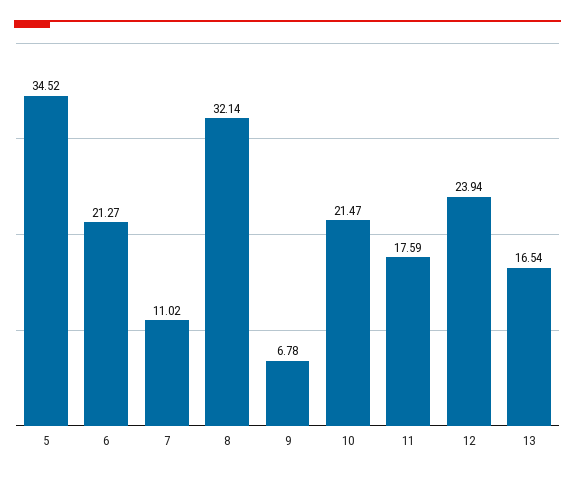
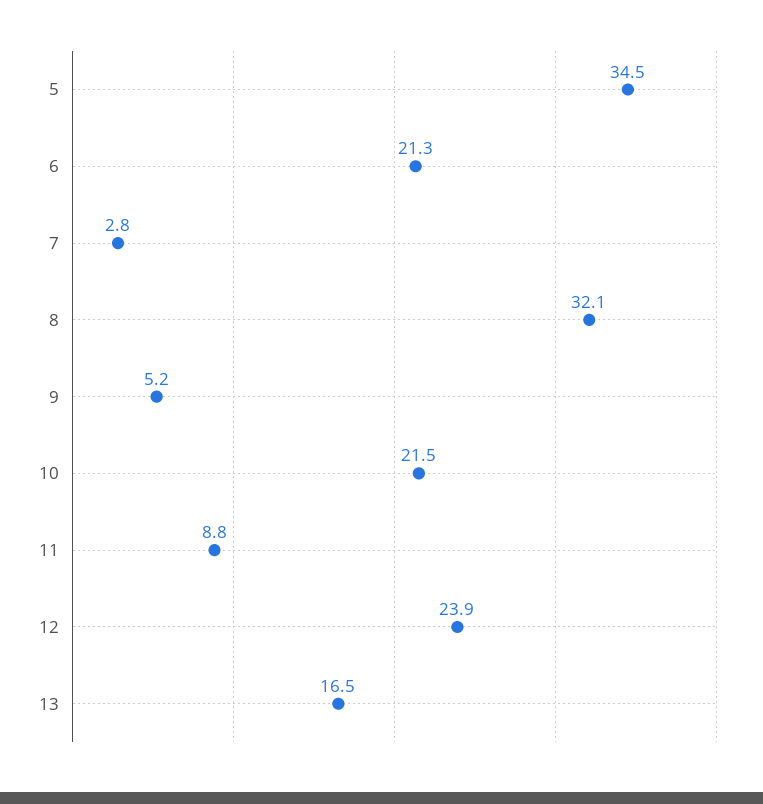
7: 11.02 -> 2.8
9: 6.78 -> 5.2
11: 17.59 -> 8.8

